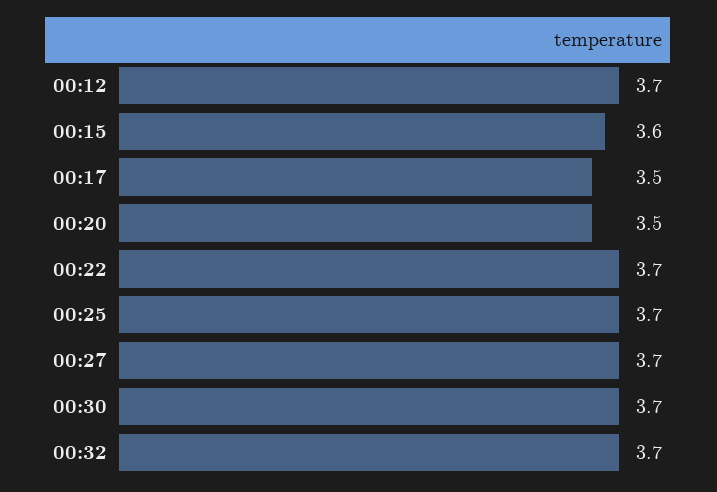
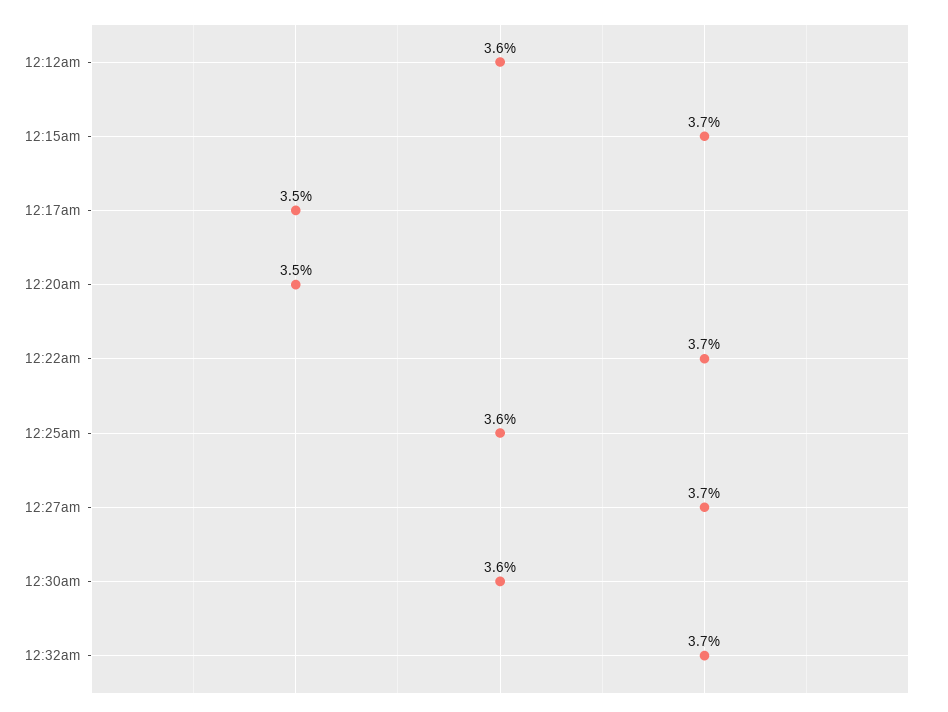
00:12: 3.7 -> 3.6
00:15: 3.6 -> 3.7
00:25: 3.7 -> 3.6
00:30: 3.7 -> 3.6

